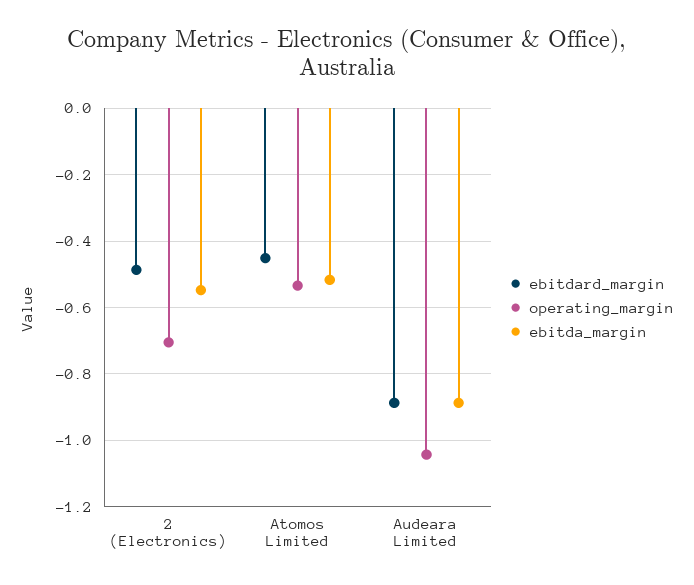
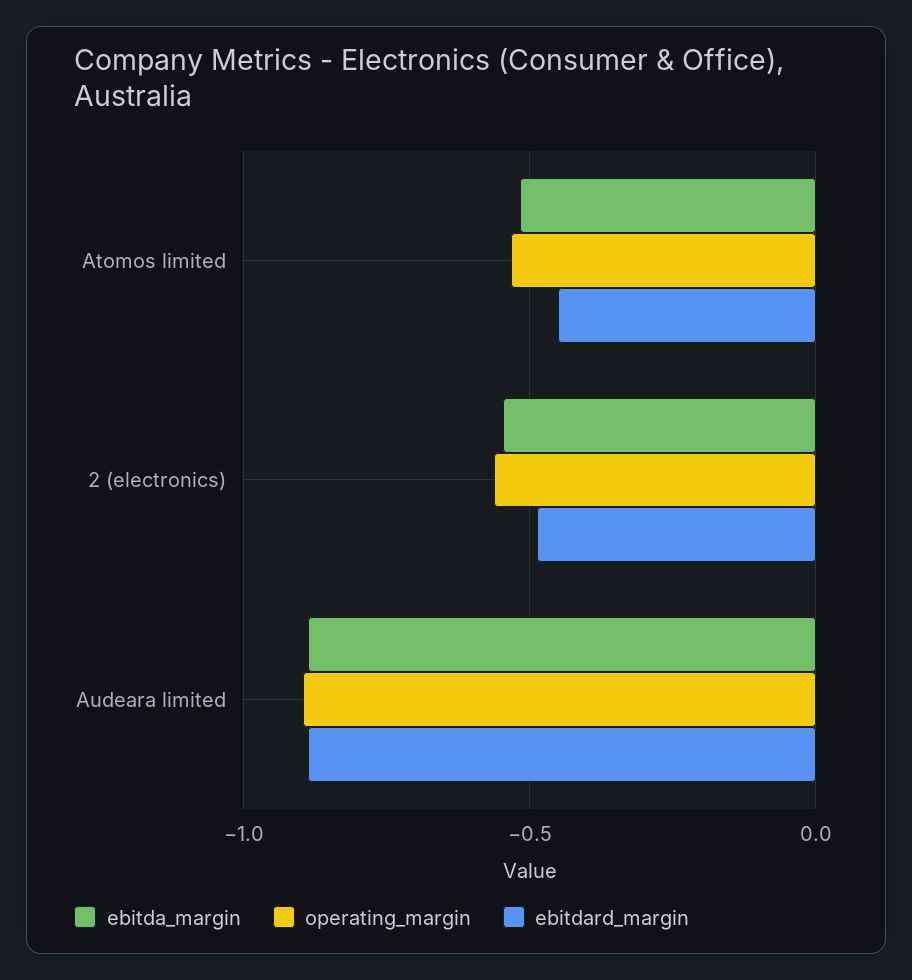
operating_margin, 2 (Electronics): -0.7 -> -0.55
operating_margin, Audeara Limited: -1.04 -> -0.9

